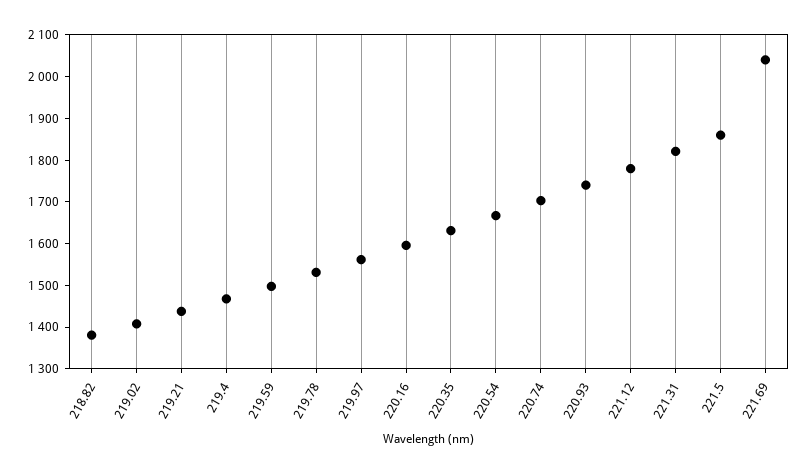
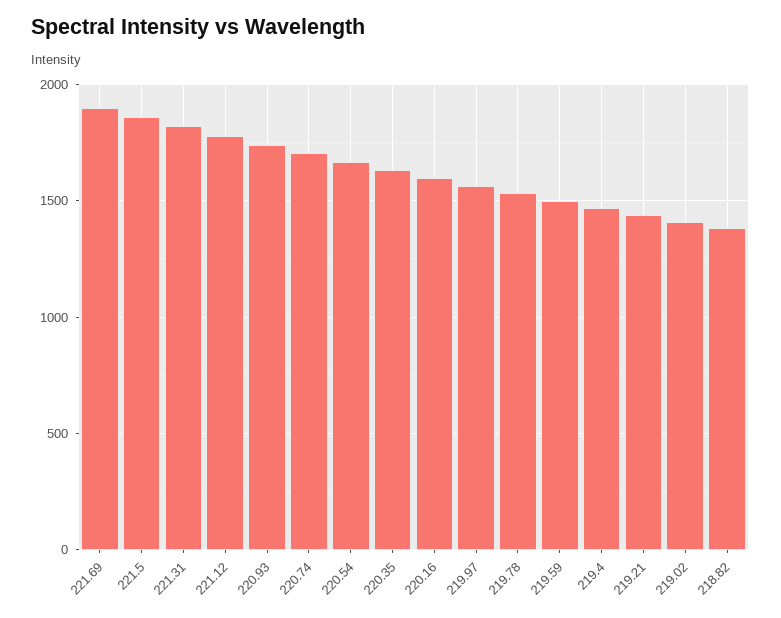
221.69: 2040 -> 1900

